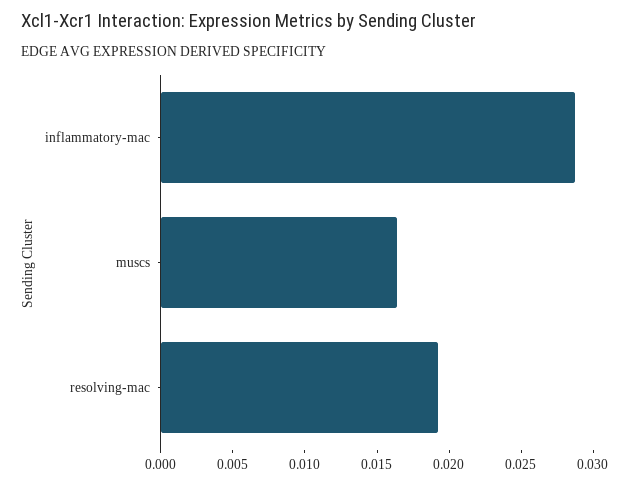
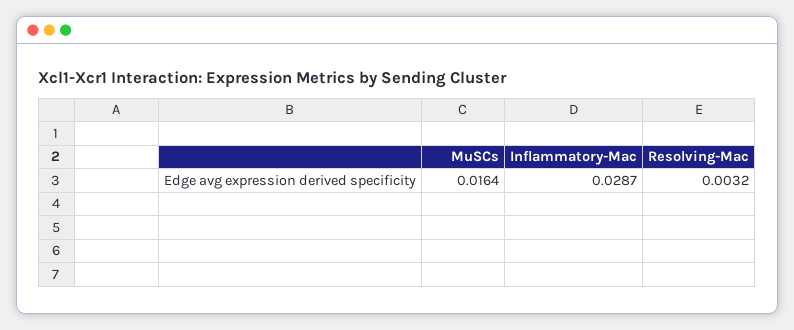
resolving-mac: 0.019 -> 0.0032

